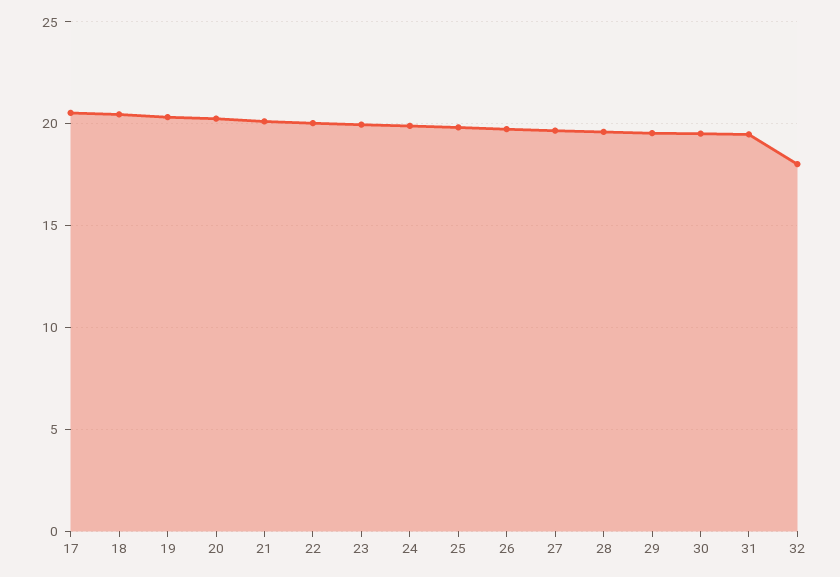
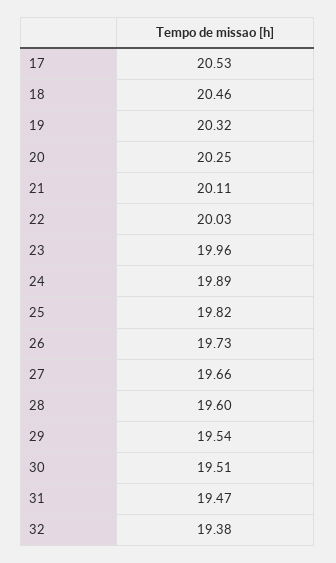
32: 18 -> 19.38

